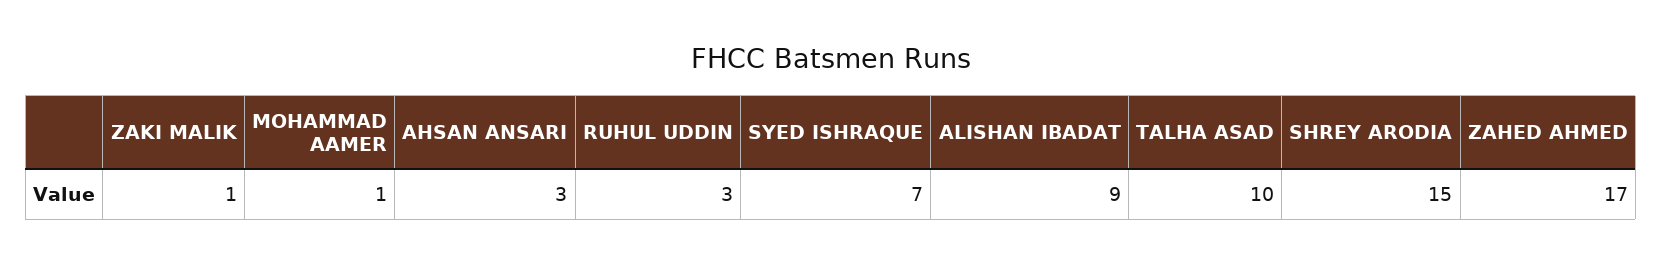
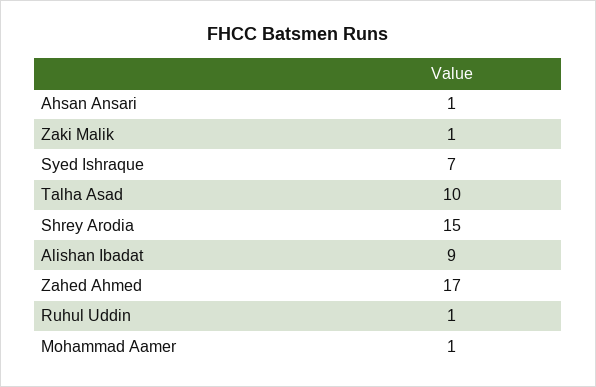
AHSAN ANSARI: 3 -> 1
RUHUL UDDIN: 3 -> 1

